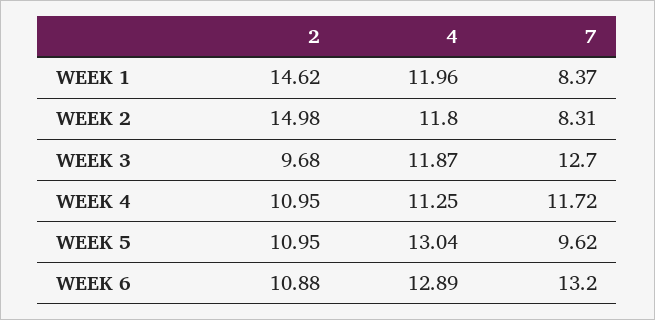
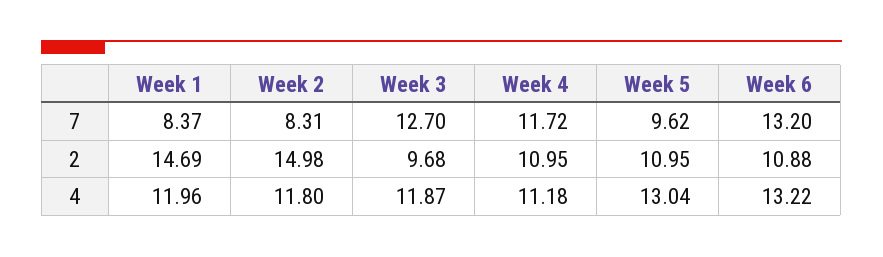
2, WEEK 1: 14.62 -> 14.69
4, WEEK 4: 11.25 -> 11.18
4, WEEK 6: 12.89 -> 13.22

